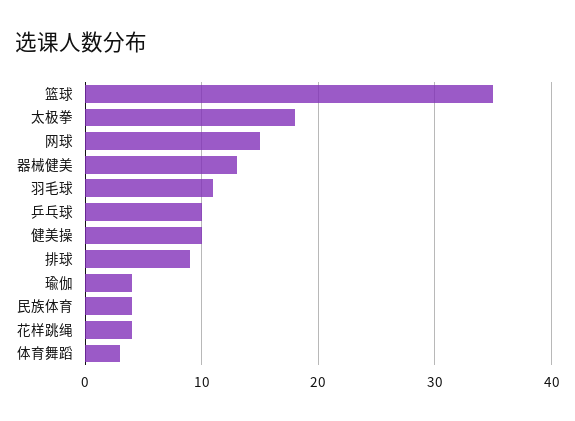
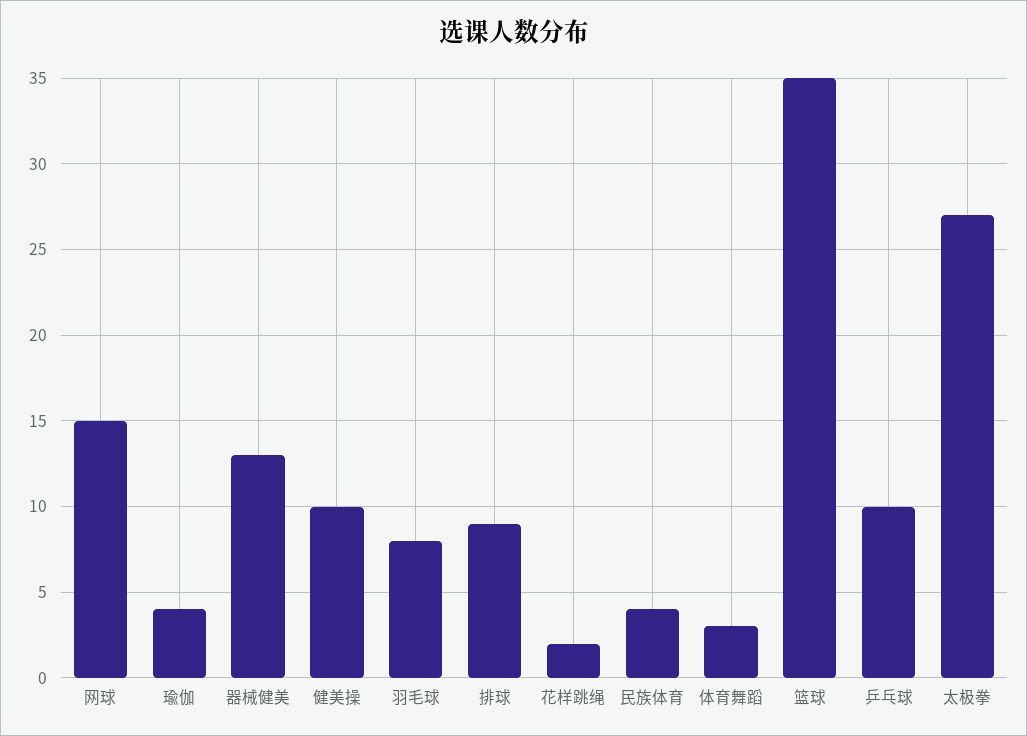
太极拳: 18 -> 27
羽毛球: 11 -> 8
花样跳绳: 4 -> 2

